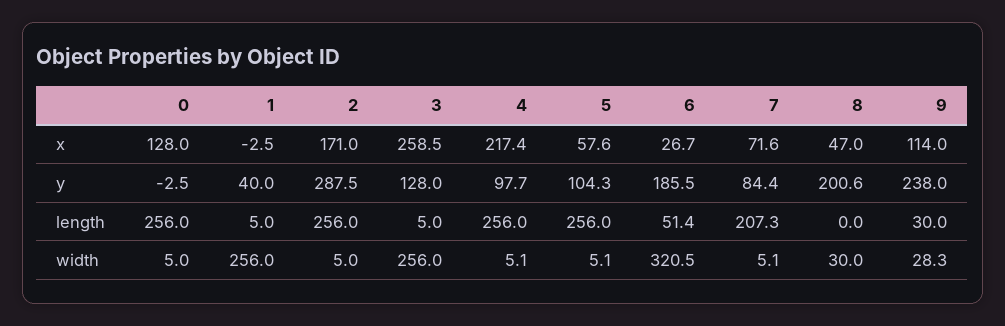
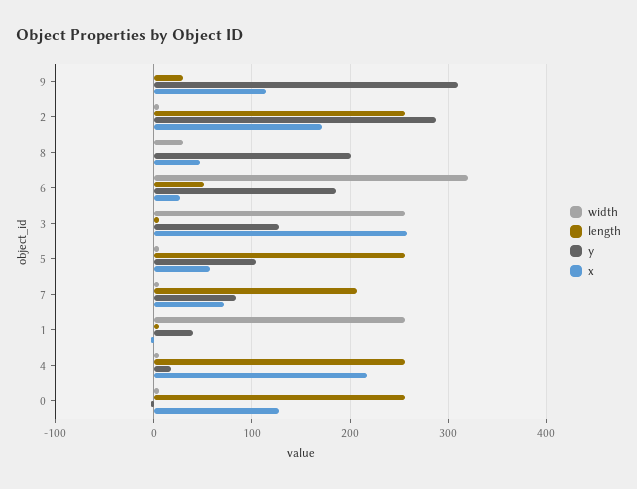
y, 4: 97.7 -> 20
y, 9: 238 -> 310
width, 9: 28.3 -> 0

